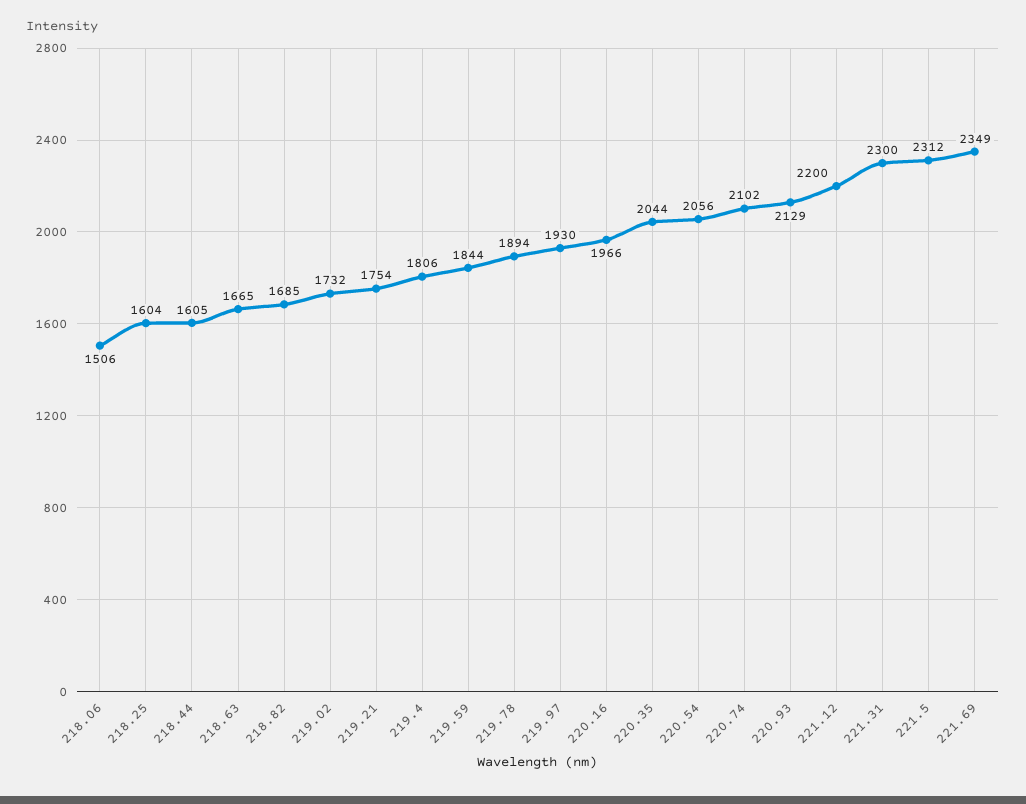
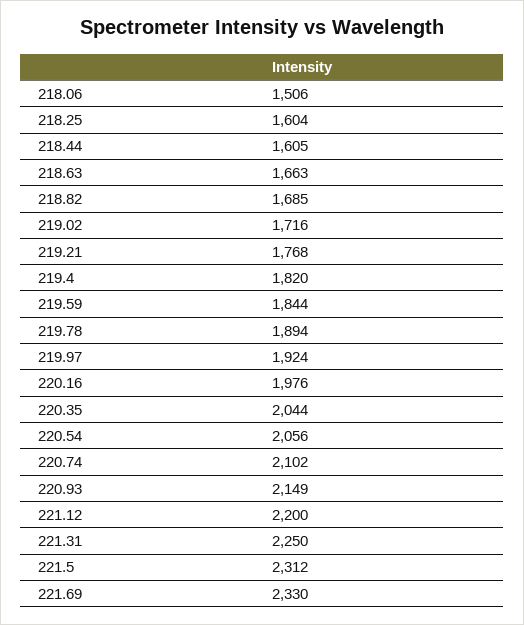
218.63: 1665 -> 1663
219.02: 1732 -> 1716
219.21: 1754 -> 1768
219.4: 1806 -> 1820
219.97: 1930 -> 1924
220.16: 1966 -> 1976
220.93: 2129 -> 2149
221.31: 2300 -> 2250
221.69: 2349 -> 2330

